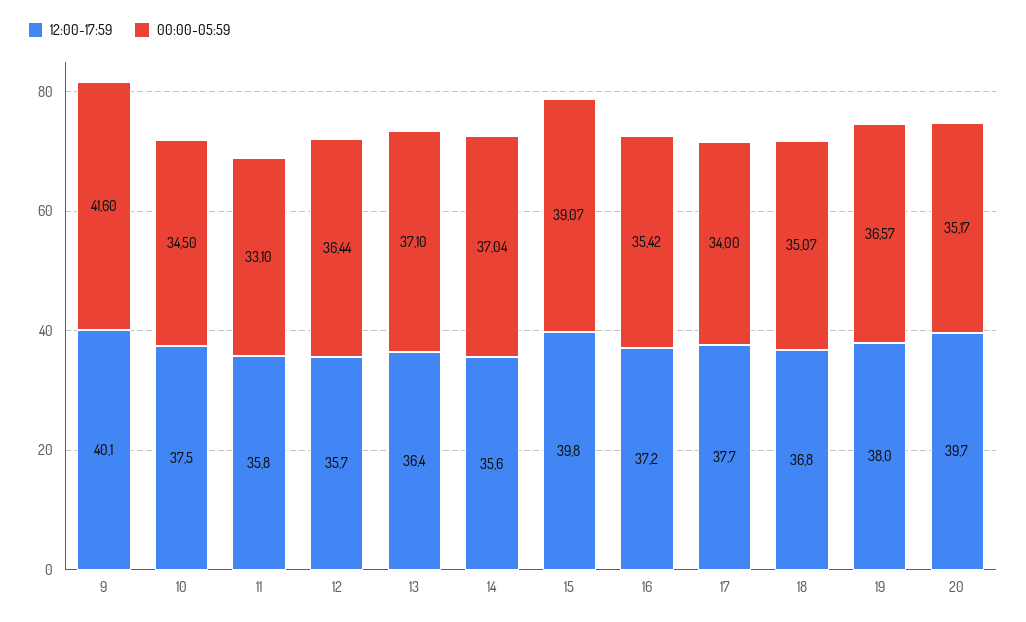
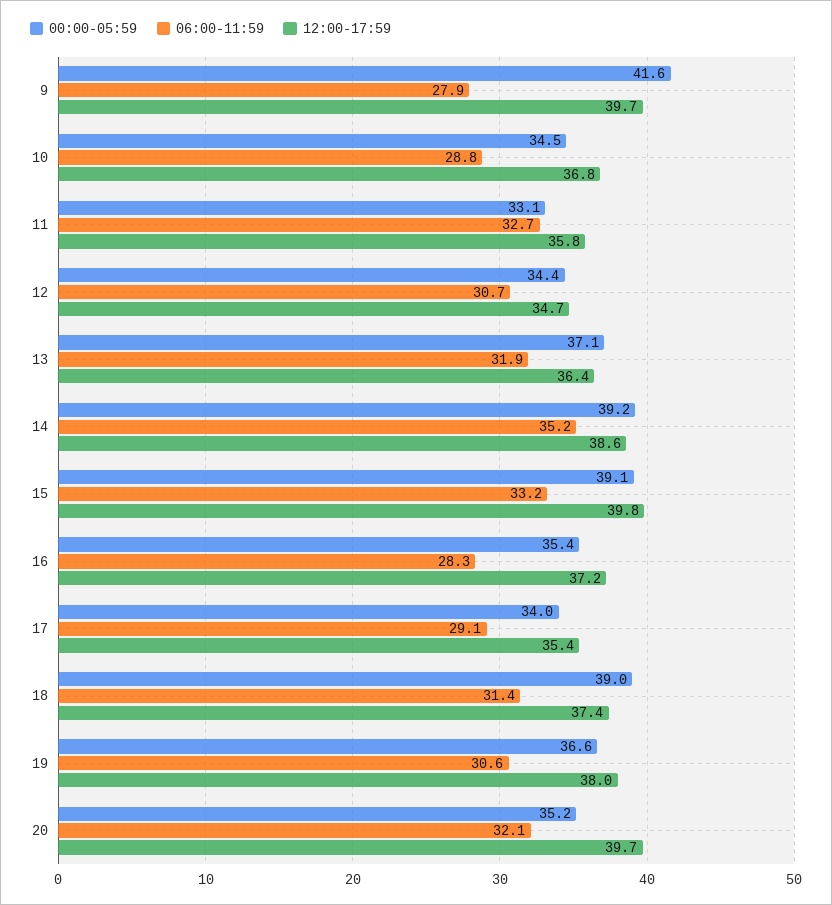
12:00-17:59, 9: 40.1 -> 39.7
12:00-17:59, 10: 37.5 -> 36.8
12:00-17:59, 12: 35.7 -> 34.7
00:00-05:59, 12: 36.44 -> 34.4
12:00-17:59, 14: 35.6 -> 38.6
00:00-05:59, 14: 37.04 -> 39.2
12:00-17:59, 17: 37.7 -> 35.4
12:00-17:59, 18: 36.8 -> 37.4
00:00-05:59, 18: 35.07 -> 39
06:00-11:59, 9: none -> 27.9
06:00-11:59, 10: none -> 28.8
06:00-11:59, 11: none -> 32.7
06:00-11:59, 12: none -> 30.7
06:00-11:59, 13: none -> 31.9
06:00-11:59, 14: none -> 35.2
06:00-11:59, 15: none -> 33.2
06:00-11:59, 16: none -> 28.3
06:00-11:59, 17: none -> 29.1
06:00-11:59, 18: none -> 31.4
06:00-11:59, 19: none -> 30.6
06:00-11:59, 20: none -> 32.1

